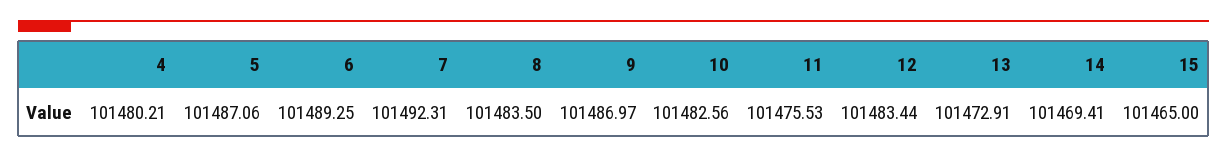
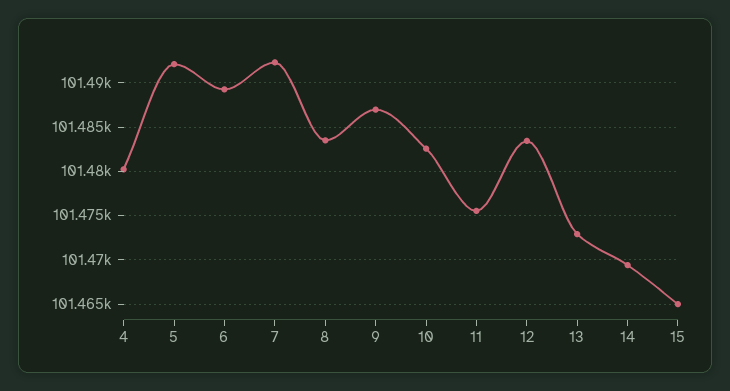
5: 101487.06 -> 101492

